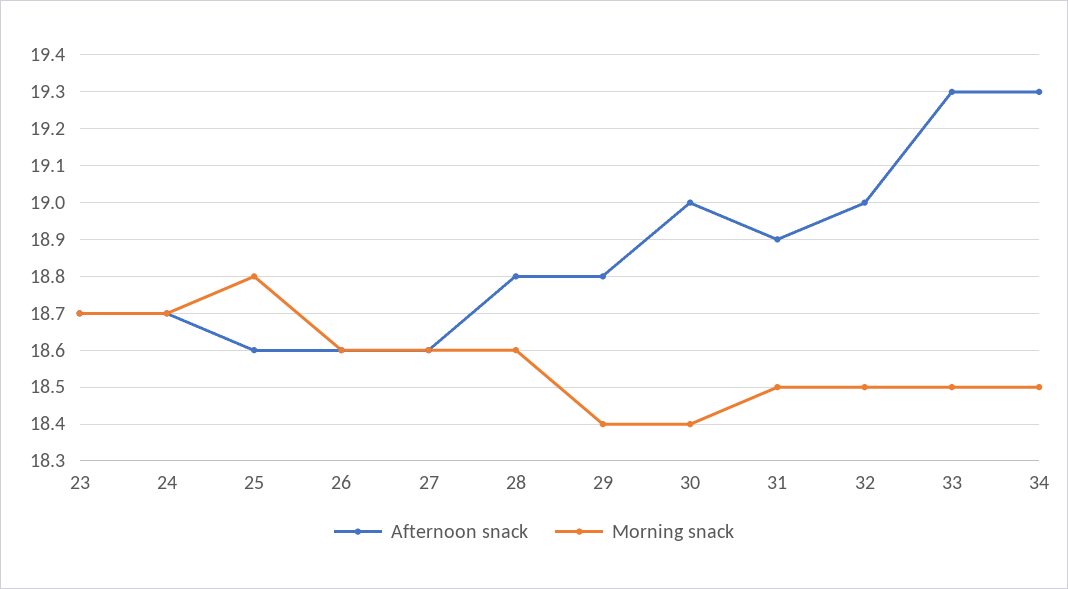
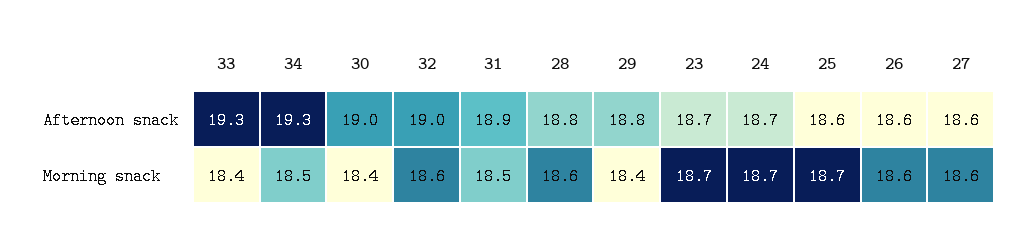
Morning snack, 25: 18.8 -> 18.7
Morning snack, 32: 18.5 -> 18.6
Morning snack, 33: 18.5 -> 18.4

